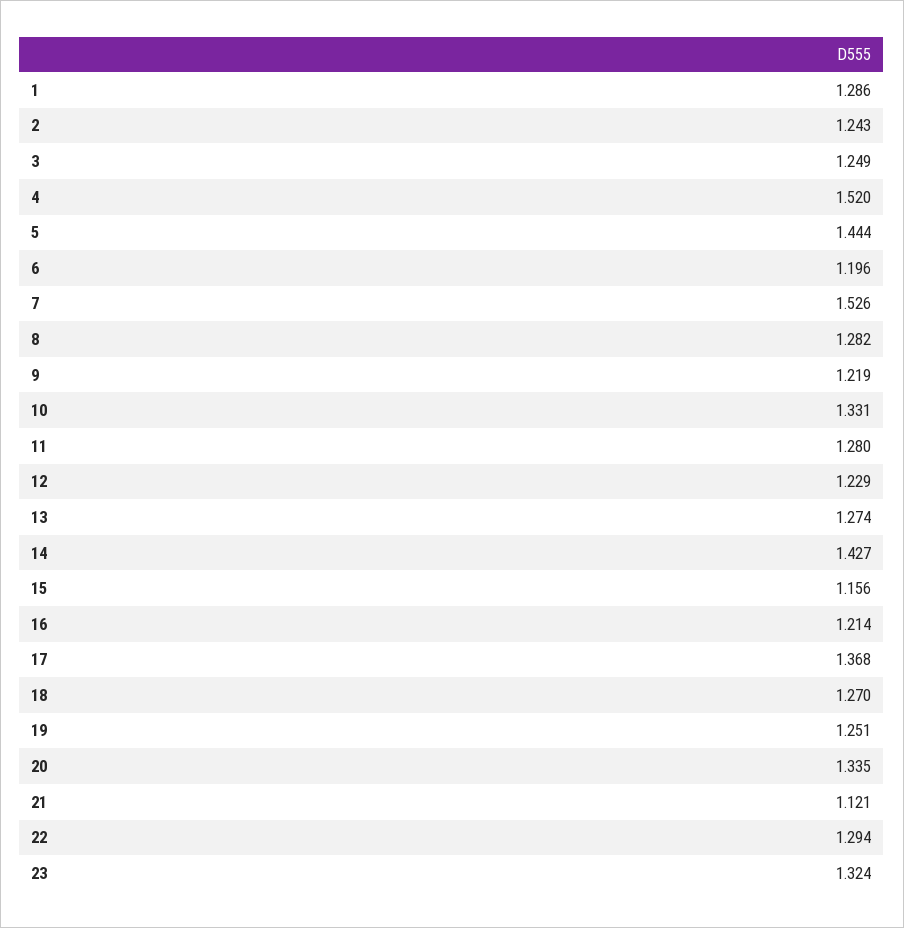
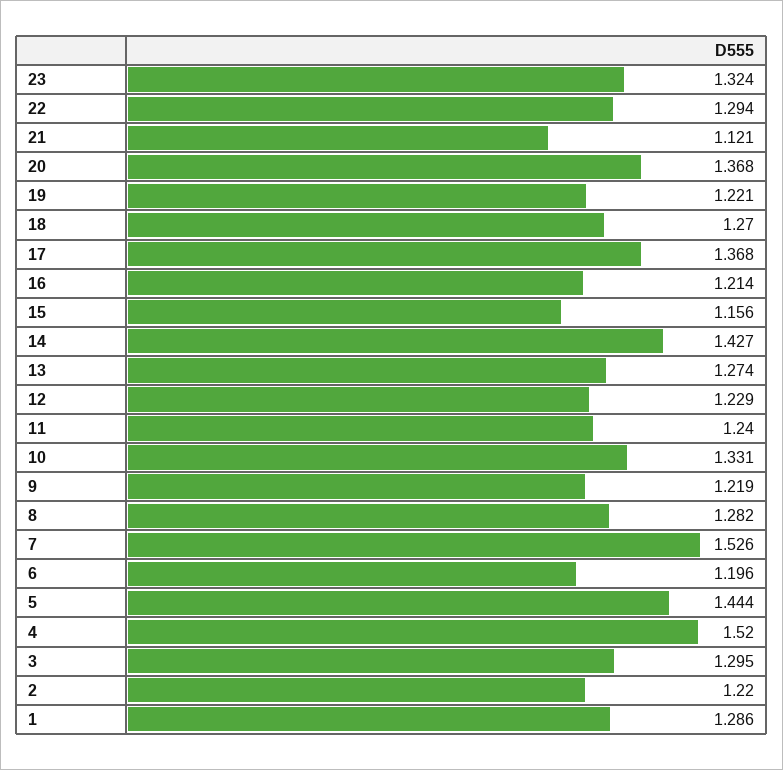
2: 1.243 -> 1.22
3: 1.249 -> 1.295
11: 1.28 -> 1.24
19: 1.251 -> 1.221
20: 1.335 -> 1.368

